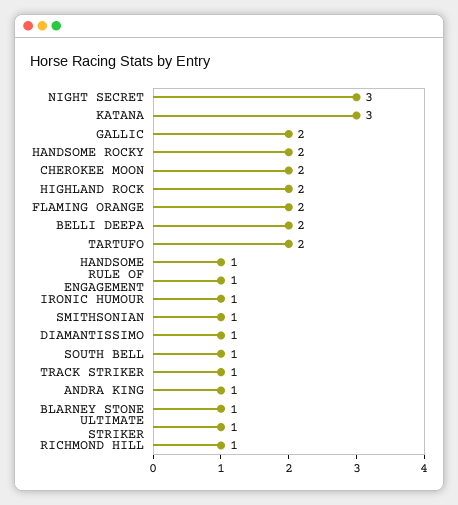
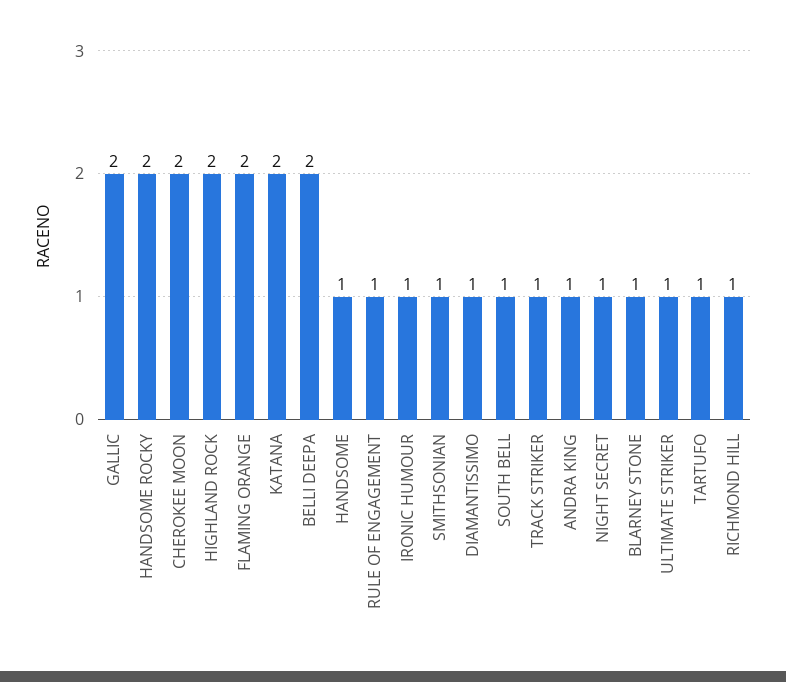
NIGHT SECRET: 3 -> 1
KATANA: 3 -> 2
TARTUFO: 2 -> 1

